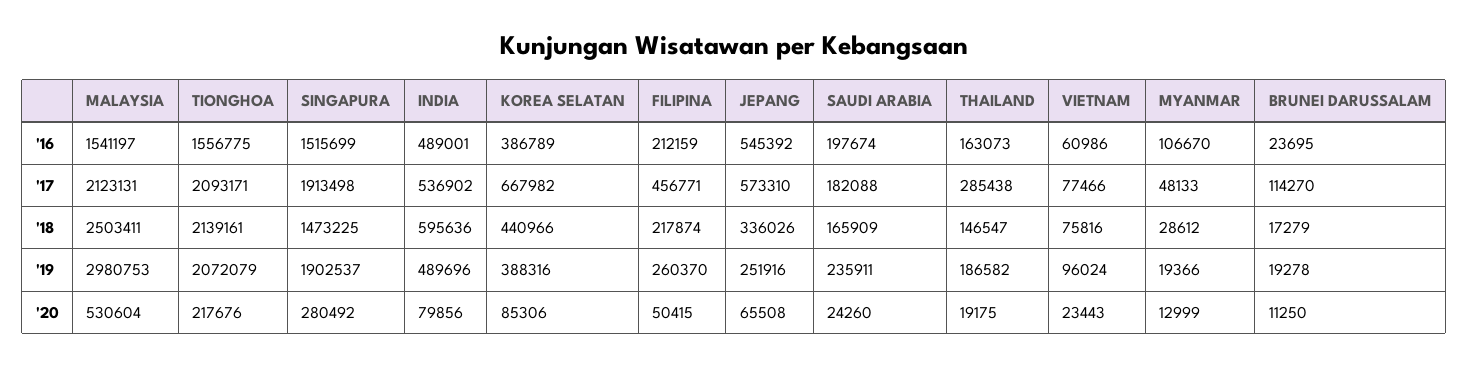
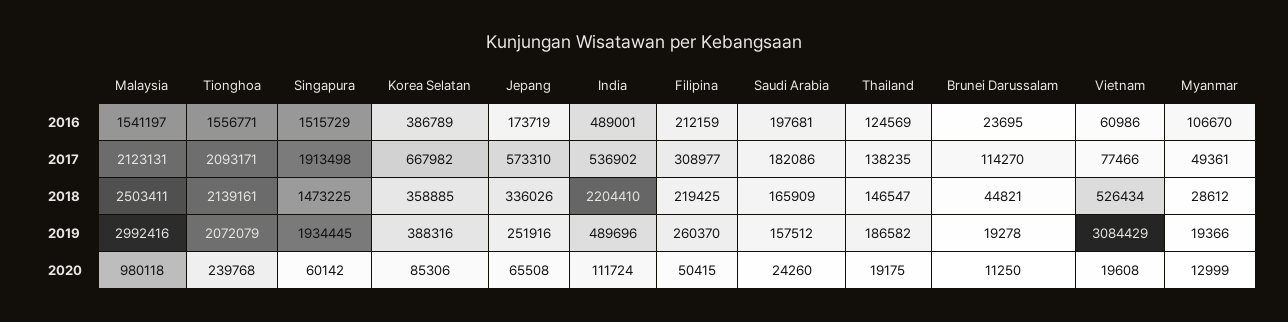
TIONGHOA, '16: 1556775 -> 1556771
SINGAPURA, '16: 1515699 -> 1515729
JEPANG, '16: 545392 -> 173719
SAUDI ARABIA, '16: 197674 -> 197681
THAILAND, '16: 163073 -> 124569
FILIPINA, '17: 456771 -> 308977
SAUDI ARABIA, '17: 182088 -> 182086
THAILAND, '17: 285438 -> 138235
MYANMAR, '17: 48133 -> 49361
INDIA, '18: 595636 -> 2204410
KOREA SELATAN, '18: 440966 -> 358885
FILIPINA, '18: 217874 -> 219425
VIETNAM, '18: 75816 -> 526434
BRUNEI DARUSSALAM, '18: 17279 -> 44821
MALAYSIA, '19: 2980753 -> 2992416
SINGAPURA, '19: 1902537 -> 1934445
SAUDI ARABIA, '19: 235911 -> 157512
VIETNAM, '19: 96024 -> 3084429
MALAYSIA, '20: 530604 -> 980118
TIONGHOA, '20: 217676 -> 239768
SINGAPURA, '20: 280492 -> 60142
INDIA, '20: 79856 -> 111724
VIETNAM, '20: 23443 -> 19608

